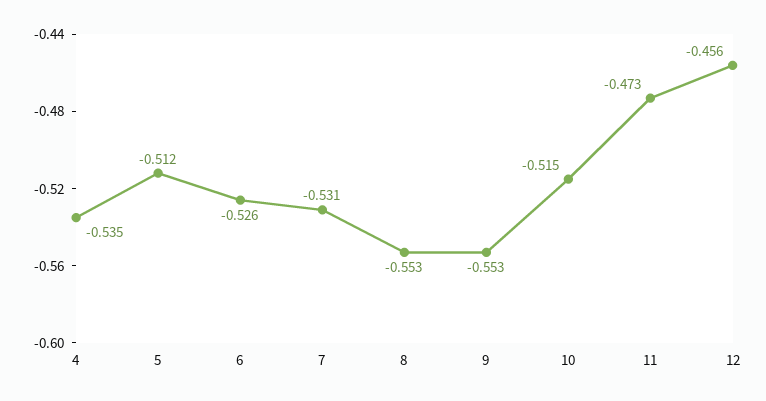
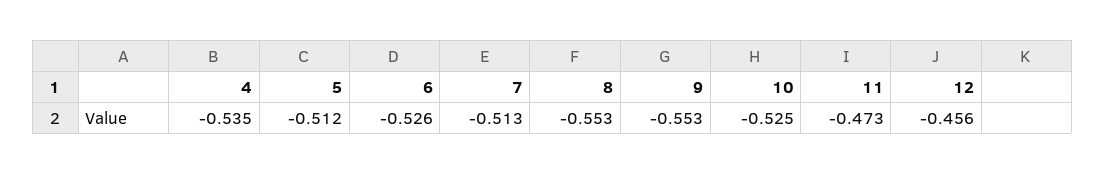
7: -0.531 -> -0.513
10: -0.515 -> -0.525

